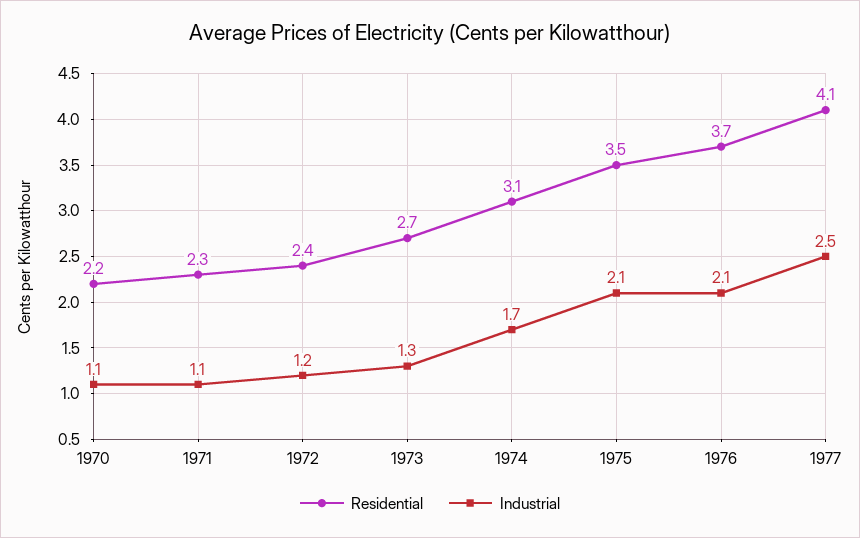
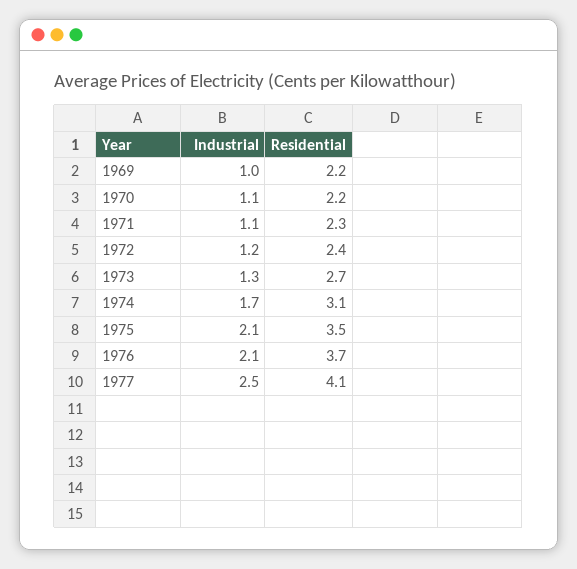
Industrial, 1969: none -> 1
Residential, 1969: none -> 2.2

